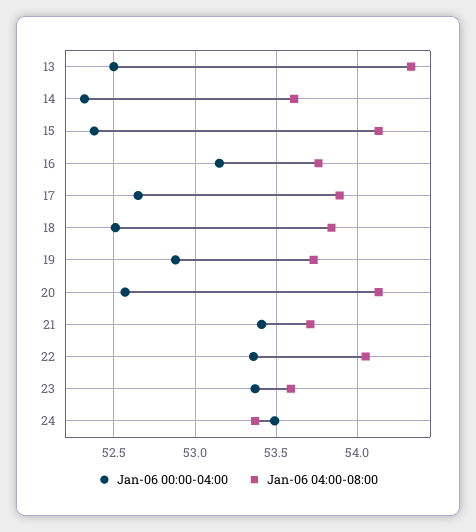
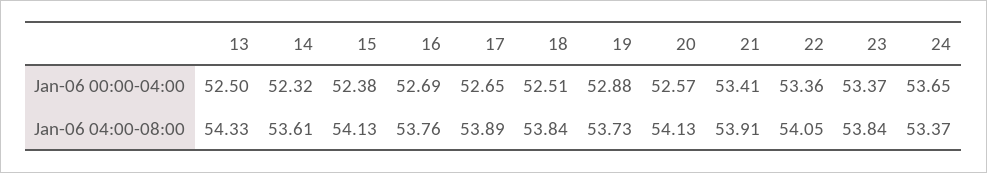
Jan-06 00:00-04:00, 16: 53.15 -> 52.69
Jan-06 04:00-08:00, 21: 53.7 -> 53.91
Jan-06 04:00-08:00, 23: 53.6 -> 53.84
Jan-06 00:00-04:00, 24: 53.5 -> 53.65

